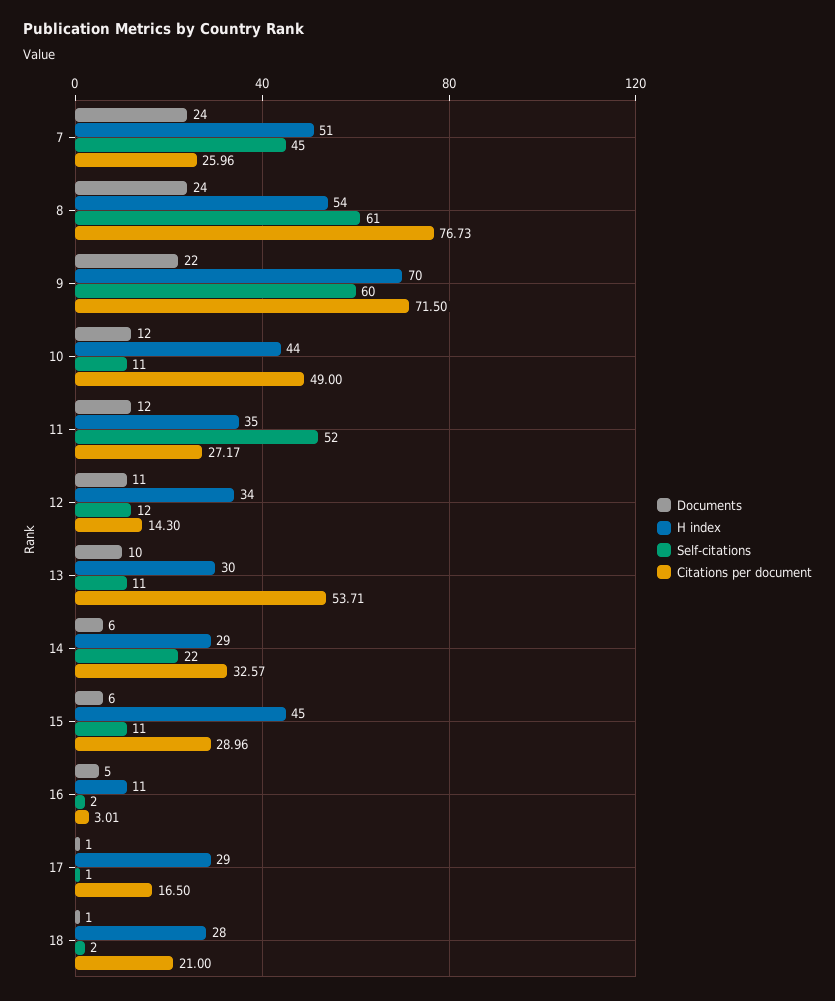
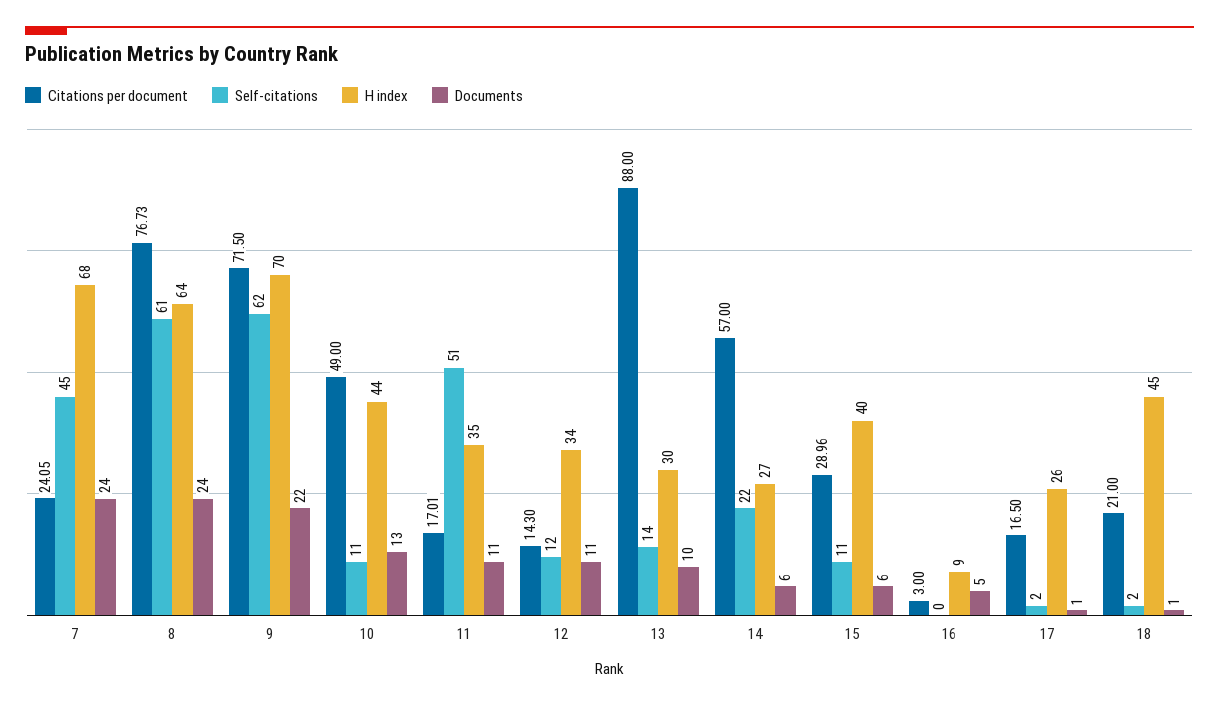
H index, 7: 51 -> 68
Citations per document, 7: 25.96 -> 24.05
H index, 8: 54 -> 64
Self-citations, 9: 60 -> 62
Documents, 10: 12 -> 13
Documents, 11: 12 -> 11
Self-citations, 11: 52 -> 51
Citations per document, 11: 27.17 -> 17.01
Self-citations, 13: 11 -> 14
Citations per document, 13: 53.71 -> 88
H index, 14: 29 -> 27
Citations per document, 14: 32.57 -> 57
H index, 15: 45 -> 40
H index, 16: 11 -> 9
Self-citations, 16: 2 -> 0
Citations per document, 16: 3.01 -> 3
H index, 17: 29 -> 26
Self-citations, 17: 1 -> 2
H index, 18: 28 -> 45

